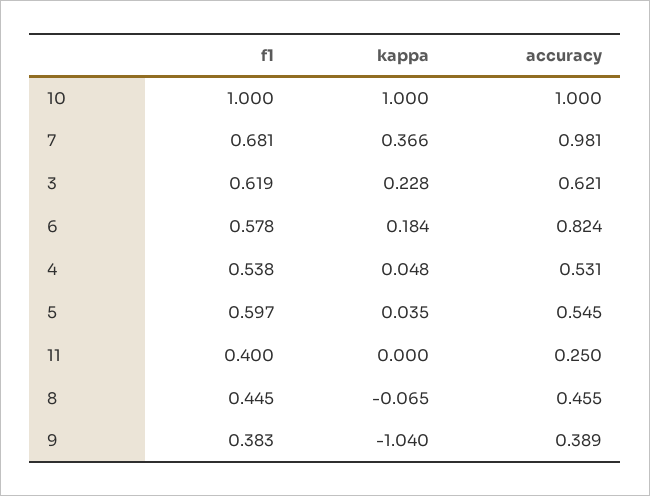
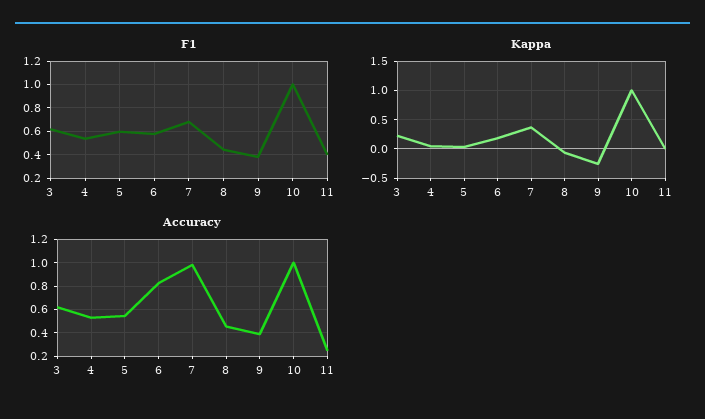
kappa, 9: -1.04 -> -0.25

